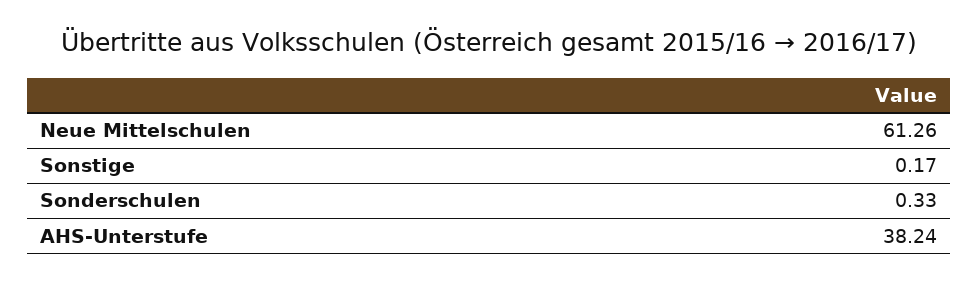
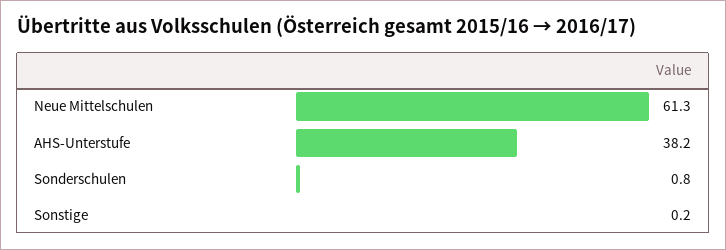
Sonderschulen: 0.33 -> 0.8

